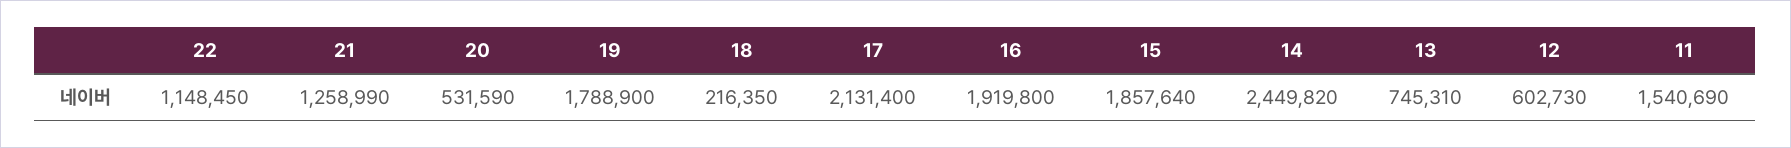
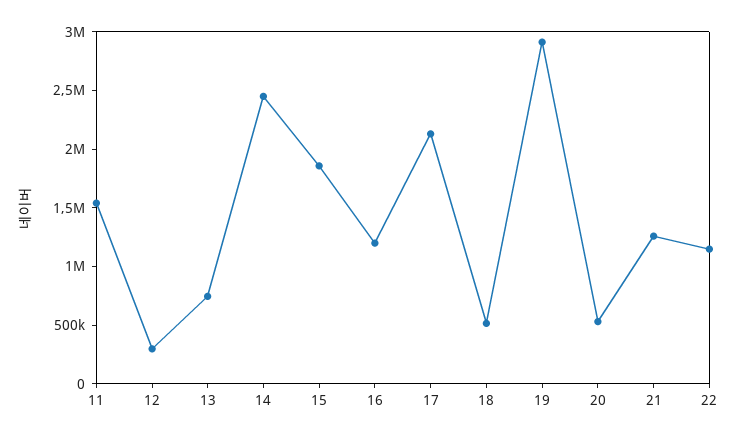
19: 1788900 -> 2900000
18: 216350 -> 500000
16: 1919800 -> 1200000
12: 602730 -> 300000

